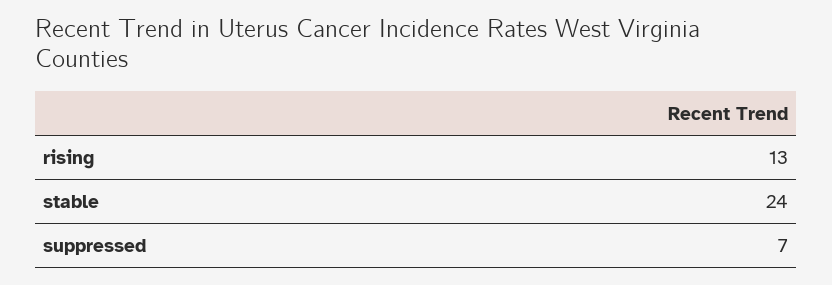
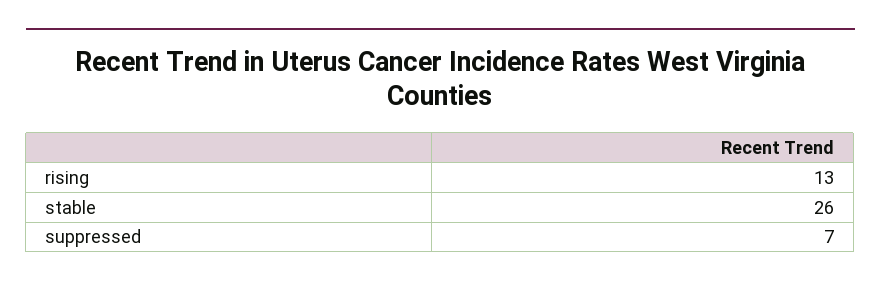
stable: 24 -> 26

